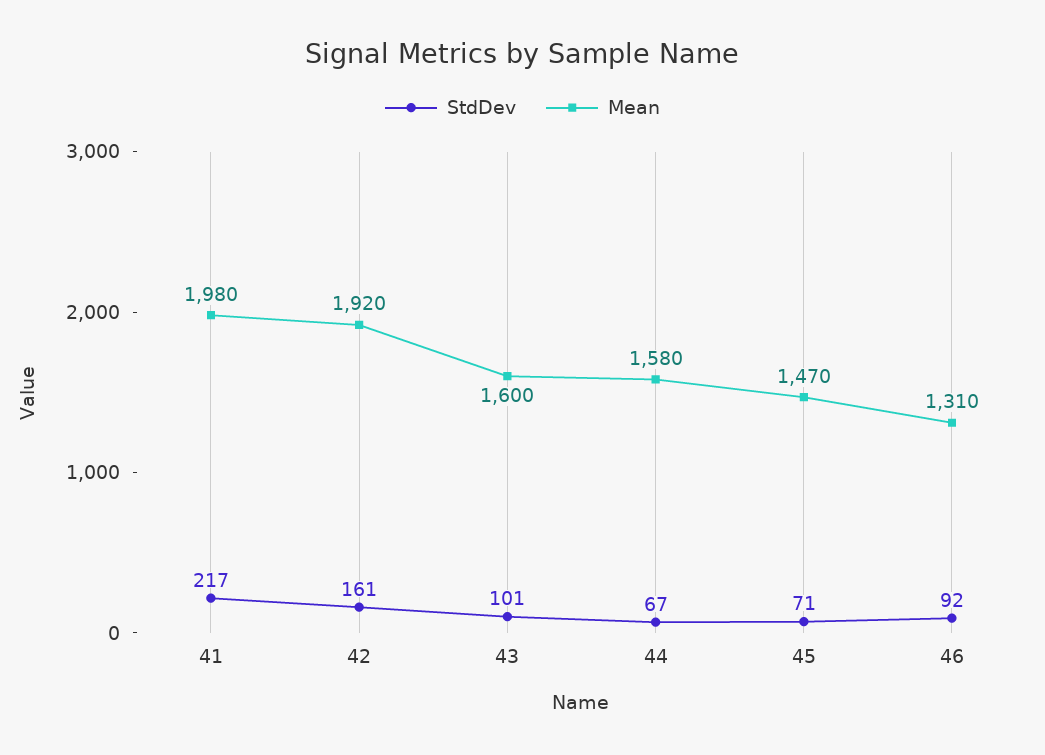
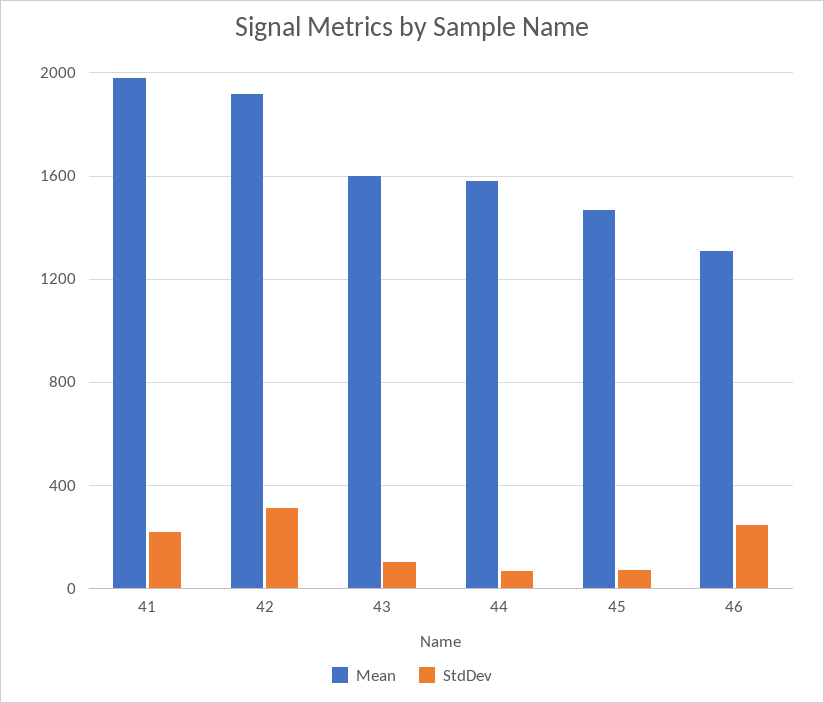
StdDev, 42: 161 -> 300
StdDev, 46: 92 -> 250

